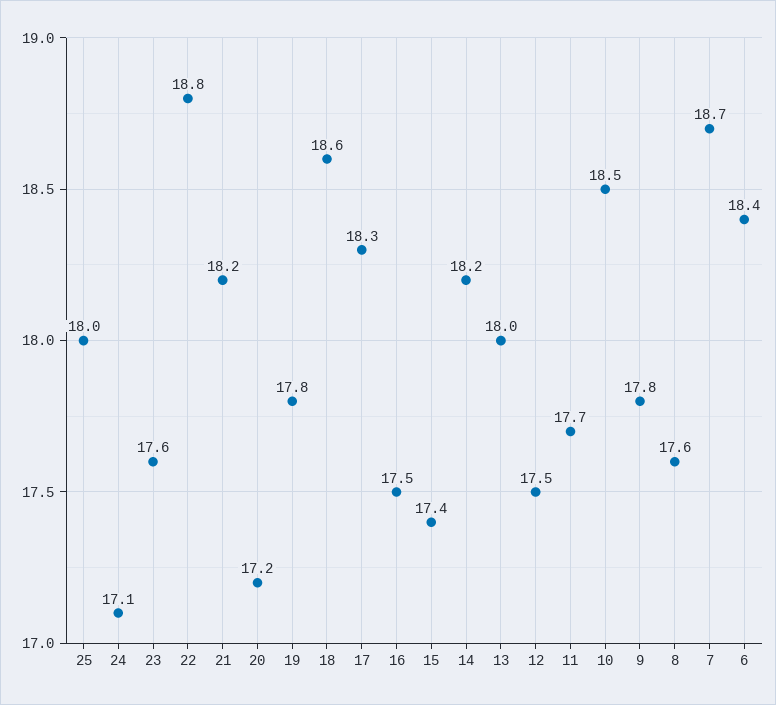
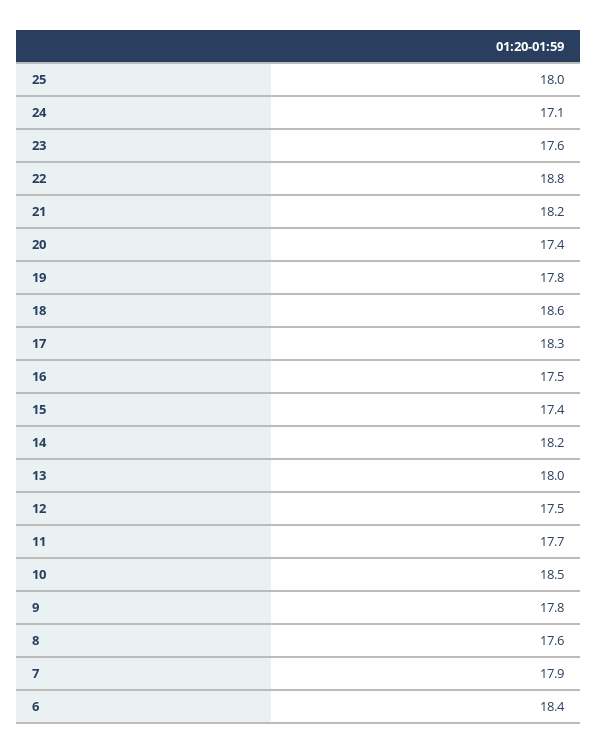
20: 17.2 -> 17.4
7: 18.7 -> 17.9

